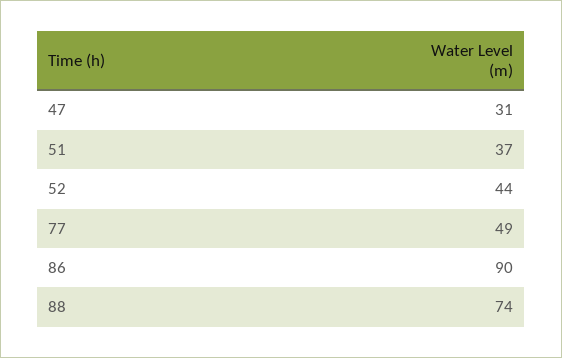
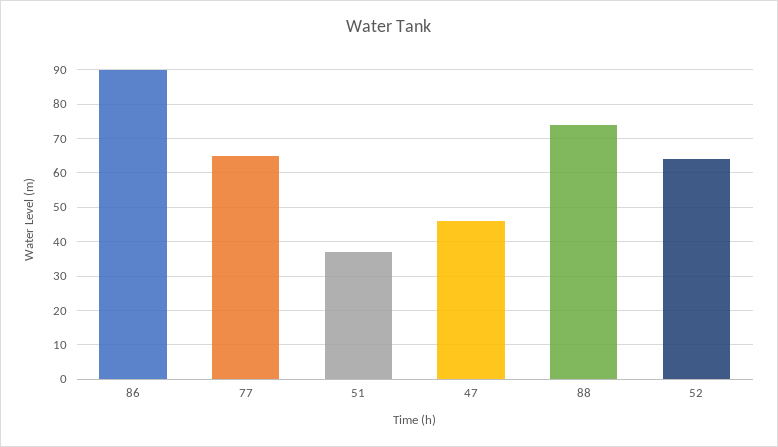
47: 31 -> 45
52: 44 -> 65
77: 49 -> 65

